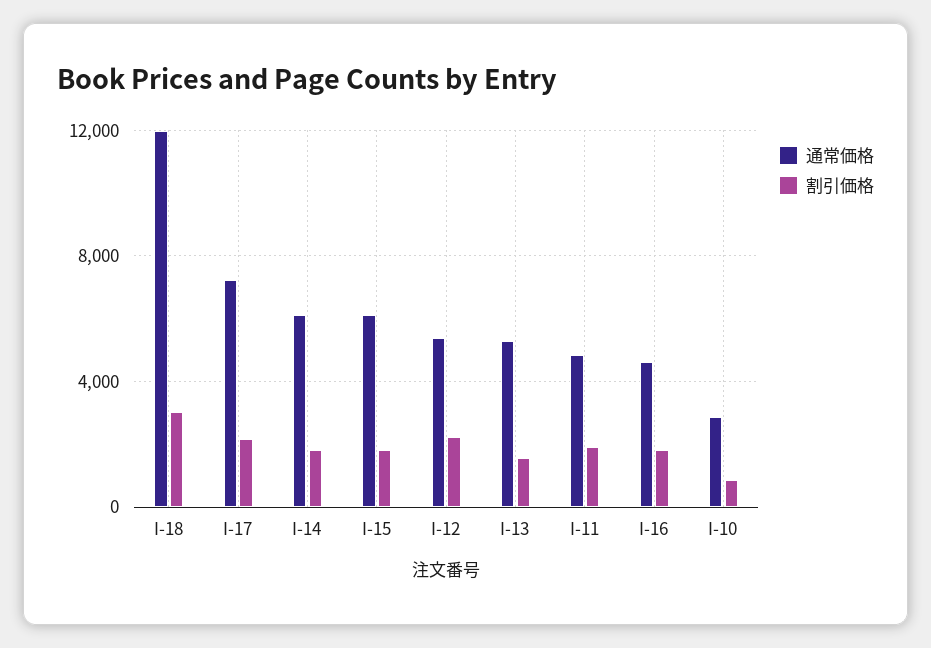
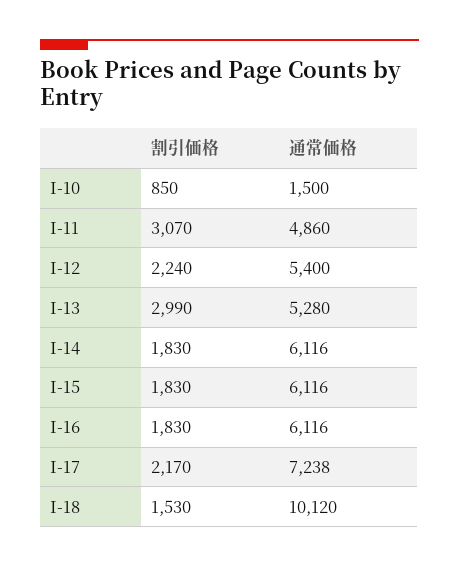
通常価格, I-18: 12000 -> 10120
割引価格, I-18: 3000 -> 1530
割引価格, I-13: 1500 -> 2990
割引価格, I-11: 2000 -> 3070
通常価格, I-16: 4500 -> 6116
通常価格, I-10: 3000 -> 1500

